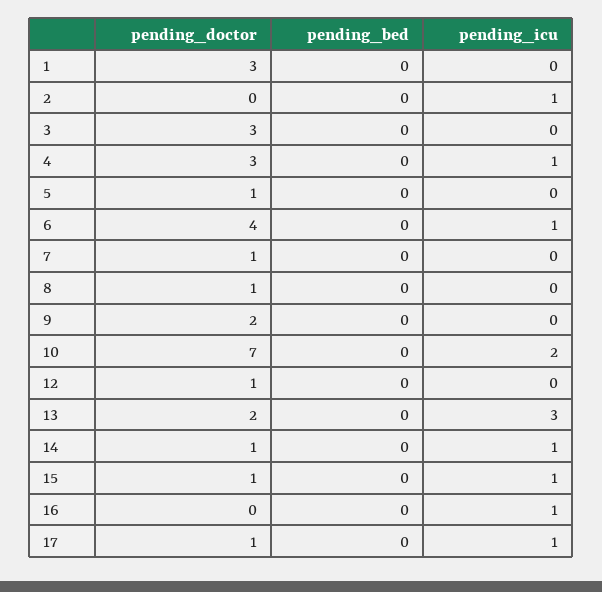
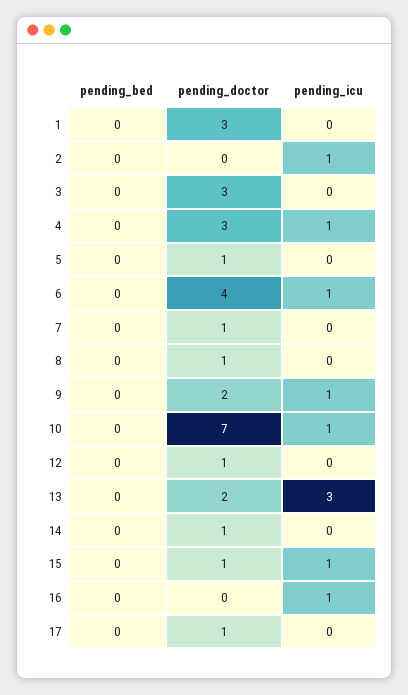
pending_icu, 9: 0 -> 1
pending_icu, 10: 2 -> 1
pending_icu, 14: 1 -> 0
pending_icu, 17: 1 -> 0

